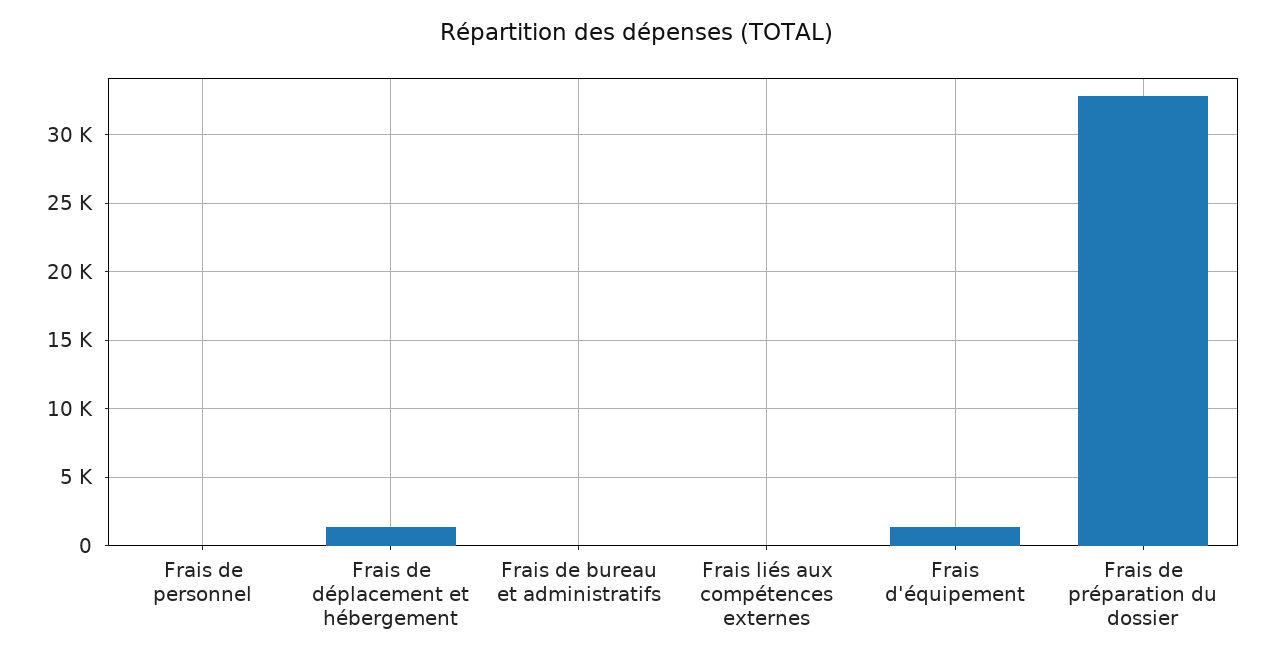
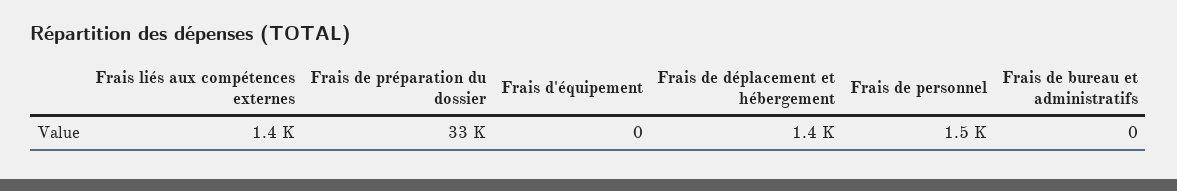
Frais de personnel: 0 -> 1500
Frais liés aux compétences externes: 0 -> 1400
Frais d'équipement: 1500 -> 0

